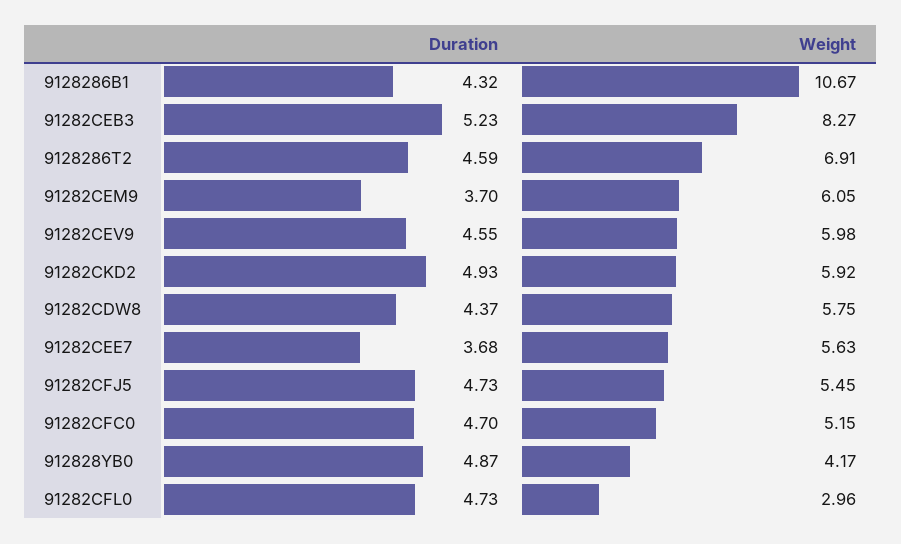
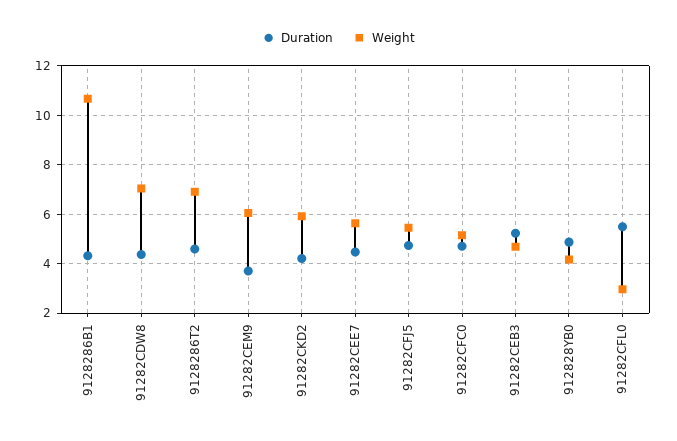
Weight, 91282CEB3: 8.27 -> 4.75
Duration, 91282CEV9: 4.55 -> none
Weight, 91282CEV9: 5.98 -> none
Duration, 91282CKD2: 4.93 -> 4.25
Weight, 91282CDW8: 5.75 -> 7
Duration, 91282CEE7: 3.68 -> 4.5
Duration, 91282CFL0: 4.73 -> 5.5

